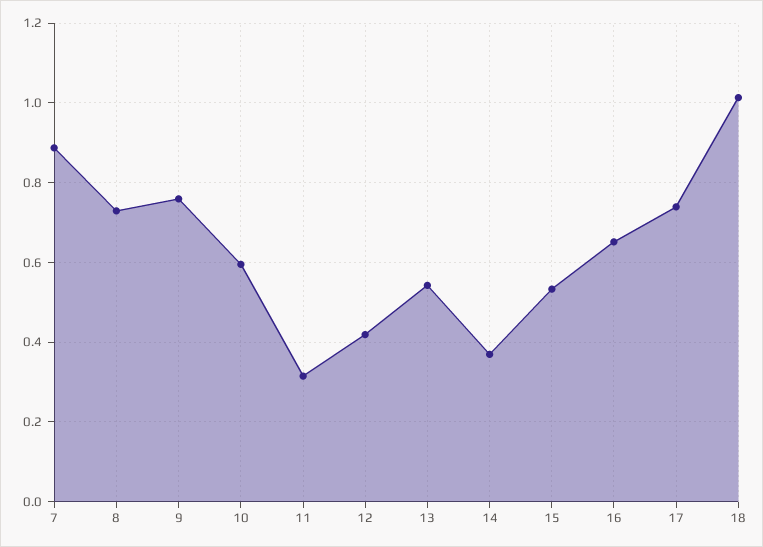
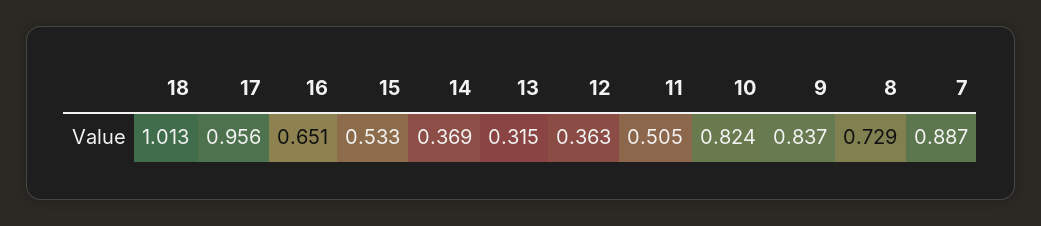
9: 0.76 -> 0.837
10: 0.6 -> 0.824
11: 0.32 -> 0.505
12: 0.42 -> 0.363
13: 0.54 -> 0.315
17: 0.74 -> 0.956

